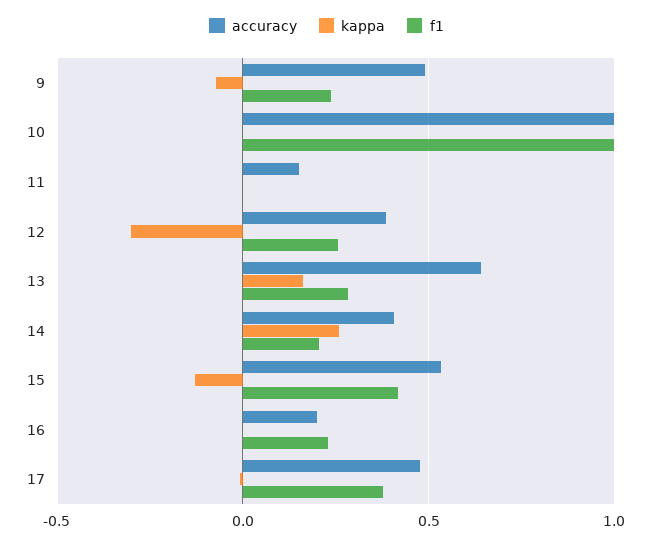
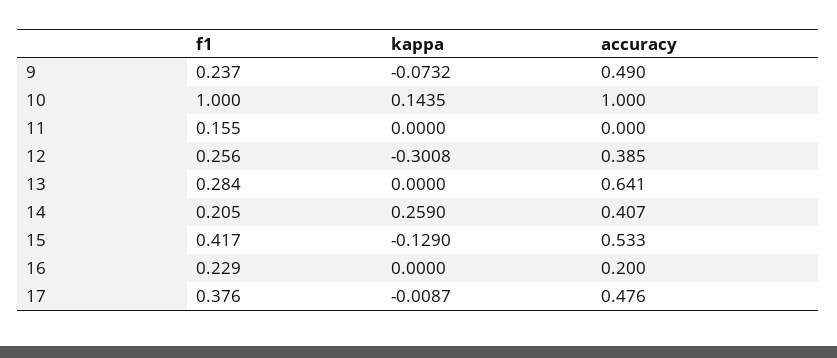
kappa, 10: 0 -> 0.1435
accuracy, 11: 0.15 -> 0
f1, 11: 0 -> 0.155
kappa, 13: 0.15 -> 0

